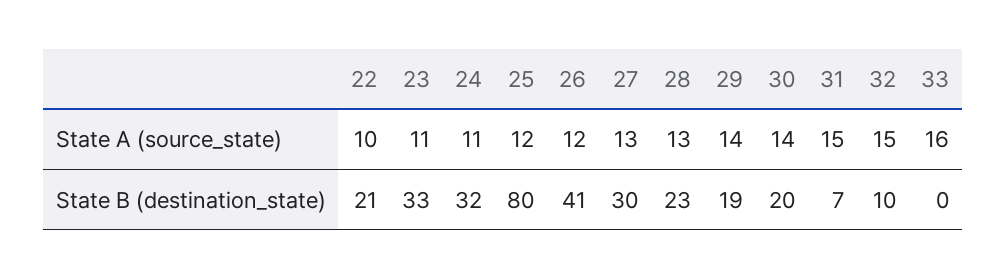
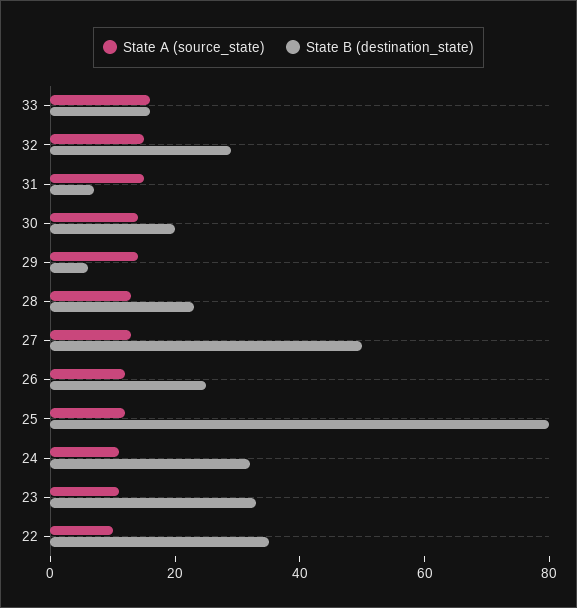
State B (destination_state), 22: 21 -> 35
State B (destination_state), 26: 41 -> 25
State B (destination_state), 27: 30 -> 50
State B (destination_state), 29: 19 -> 5
State B (destination_state), 32: 10 -> 30
State B (destination_state), 33: 0 -> 15

